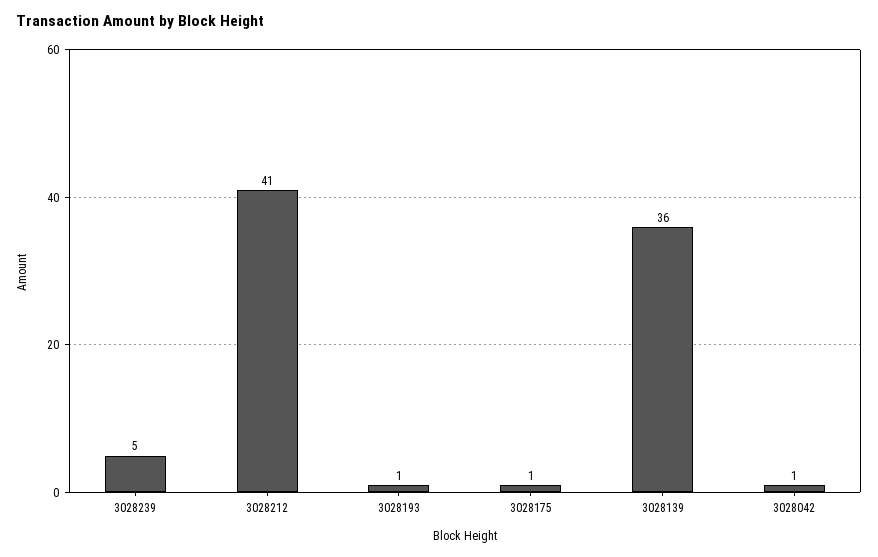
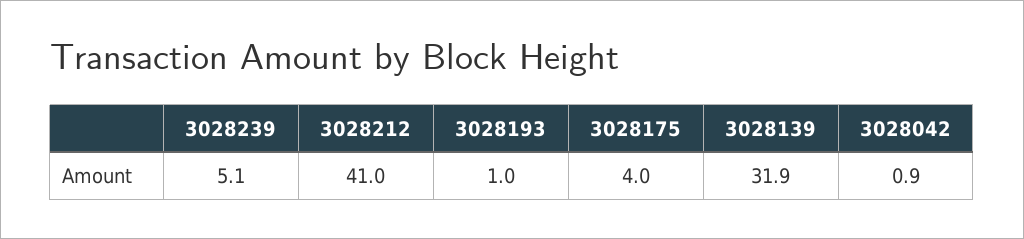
3028175: 1 -> 4
3028139: 36 -> 31.9

